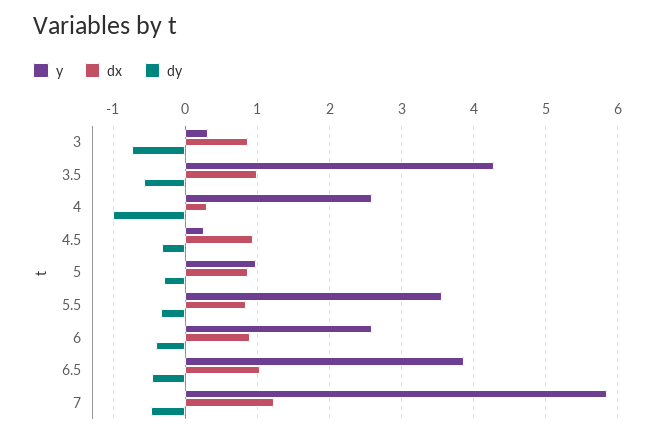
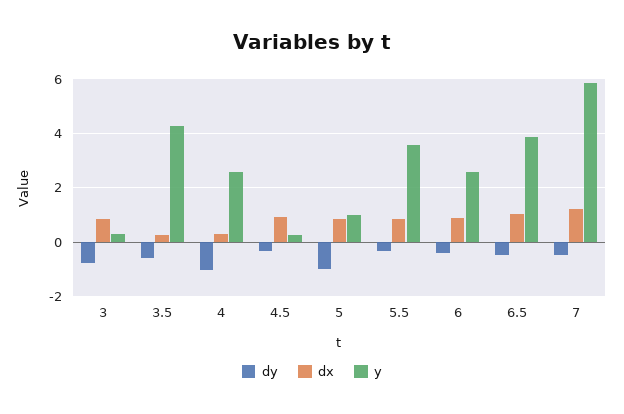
dx, 3.5: 1 -> 0.25
dy, 5: -0.3 -> -1

